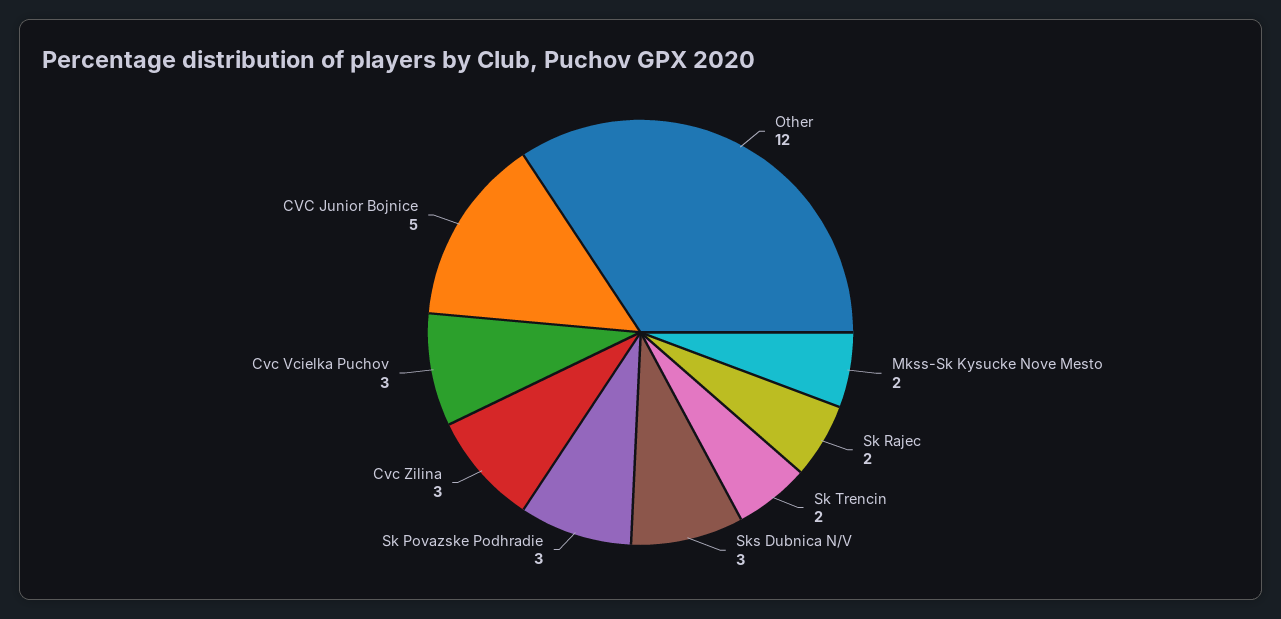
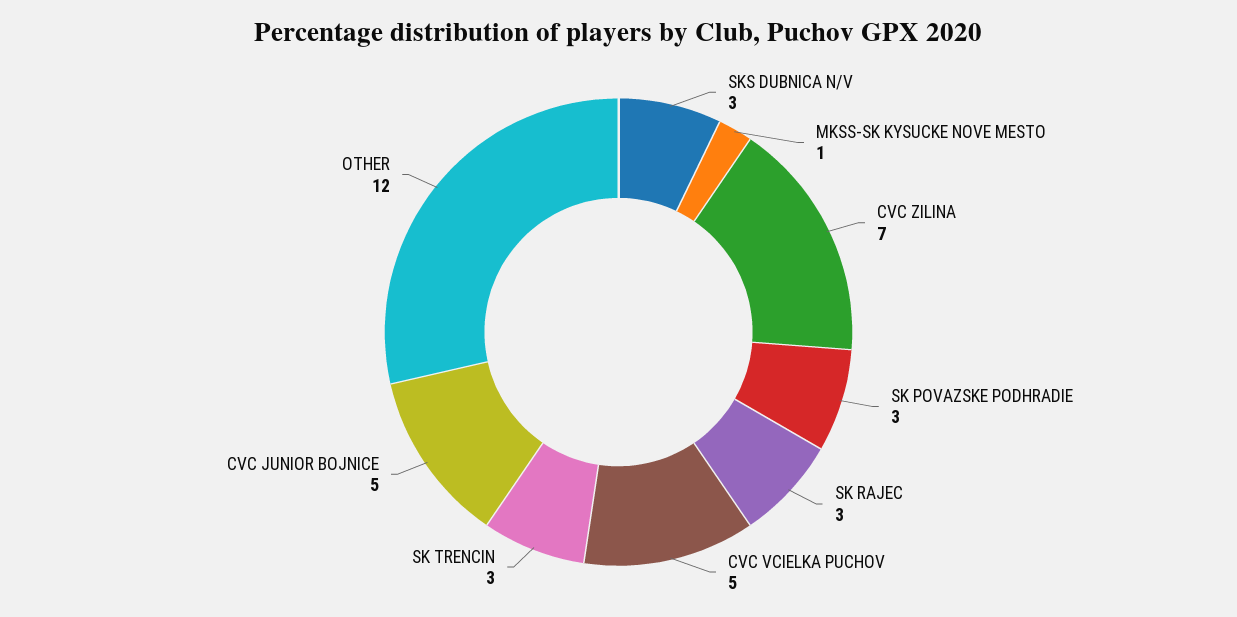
Mkss-Sk Kysucke Nove Mesto: 2 -> 1
Sk Rajec: 2 -> 3
Sk Trencin: 2 -> 3
Cvc Zilina: 3 -> 7
Cvc Vcielka Puchov: 3 -> 5

